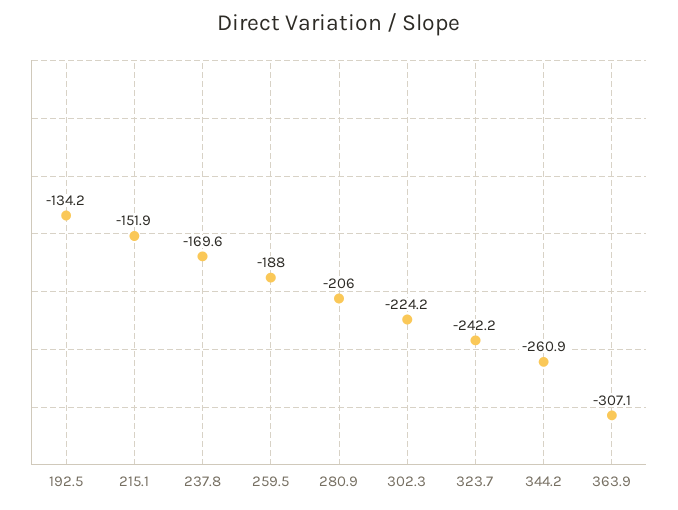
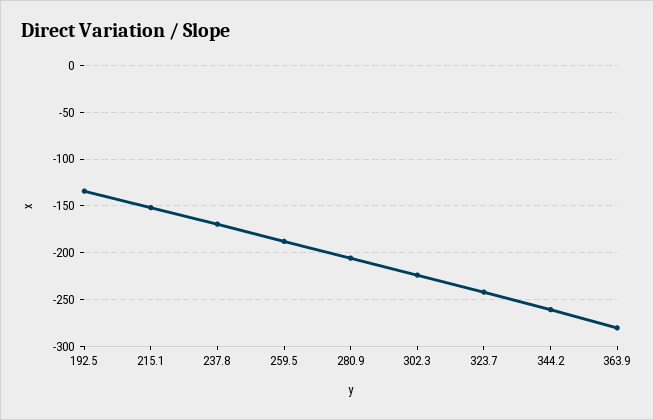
363.9: -307.1 -> -280

